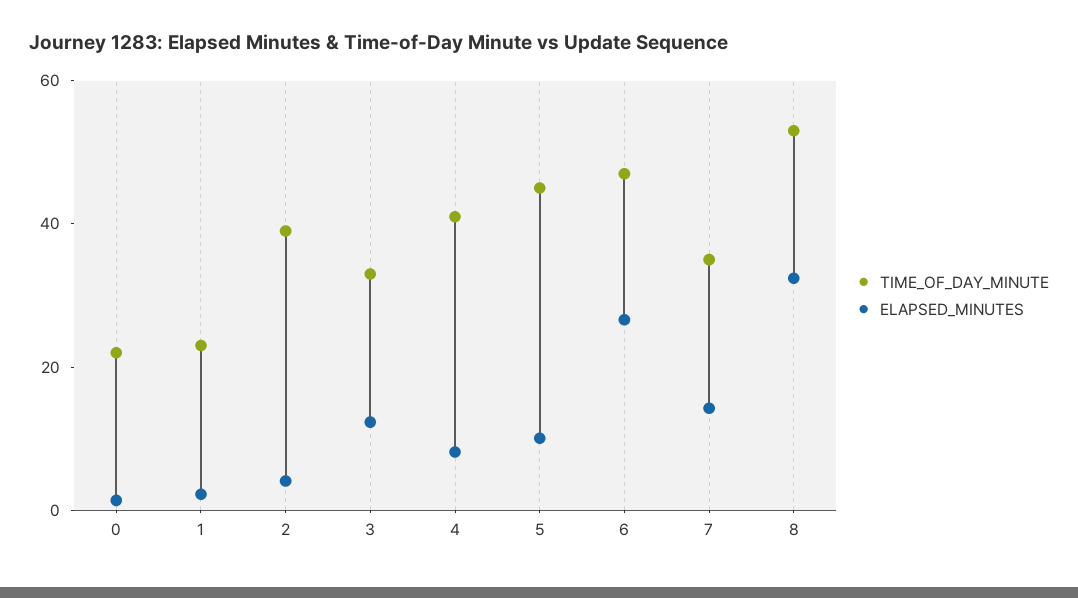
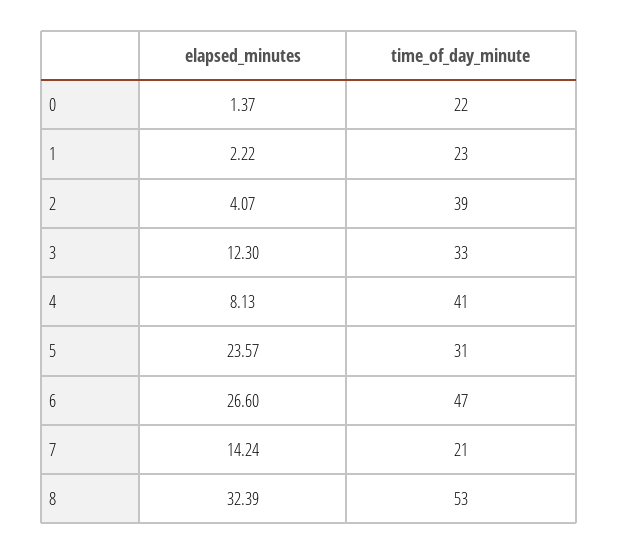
TIME_OF_DAY_MINUTE, 5: 45 -> 31
ELAPSED_MINUTES, 5: 10 -> 23.57
TIME_OF_DAY_MINUTE, 7: 35 -> 21

